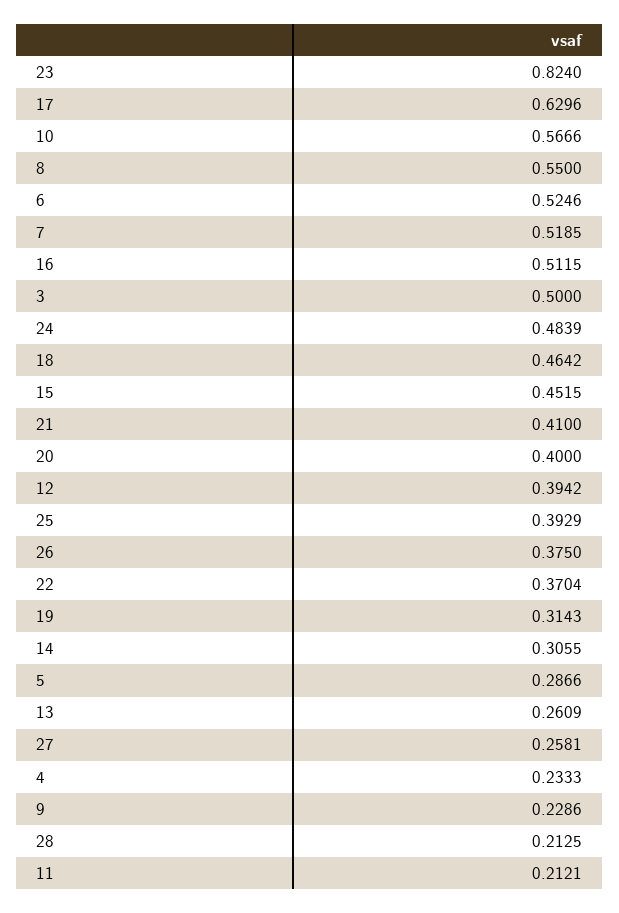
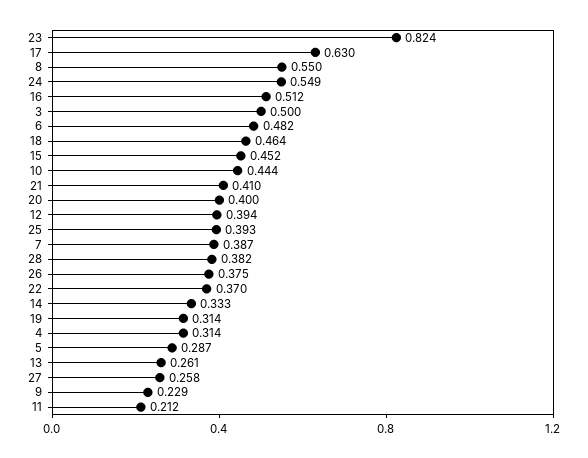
10: 0.5666 -> 0.444
6: 0.5246 -> 0.482
7: 0.5185 -> 0.387
24: 0.4839 -> 0.549
14: 0.3055 -> 0.333
4: 0.2333 -> 0.314
28: 0.2125 -> 0.382

